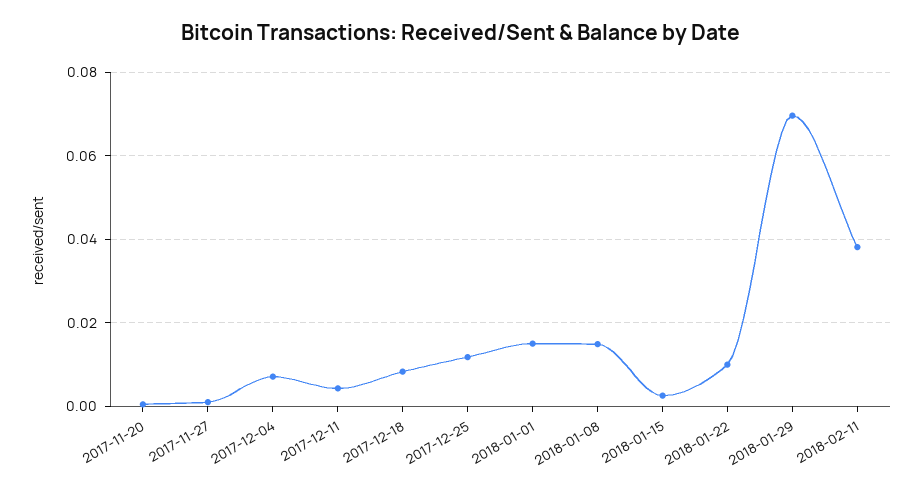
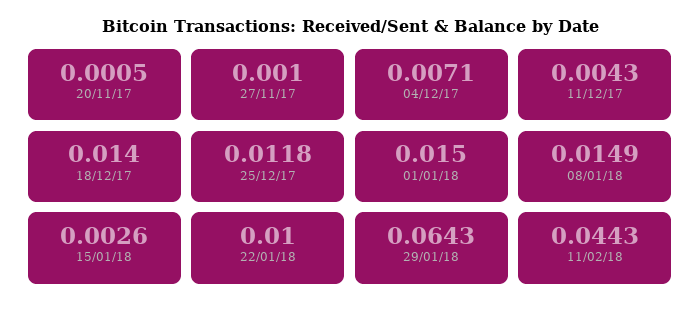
2017-12-18: 0.008 -> 0.014
2018-01-29: 0.07 -> 0.0643
2018-02-11: 0.038 -> 0.0443

